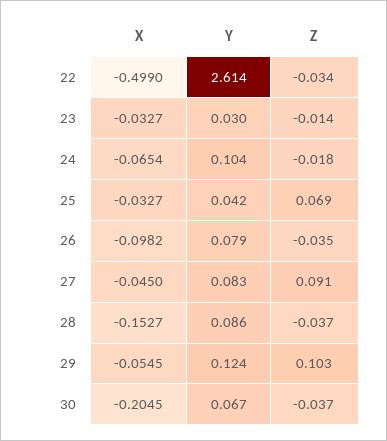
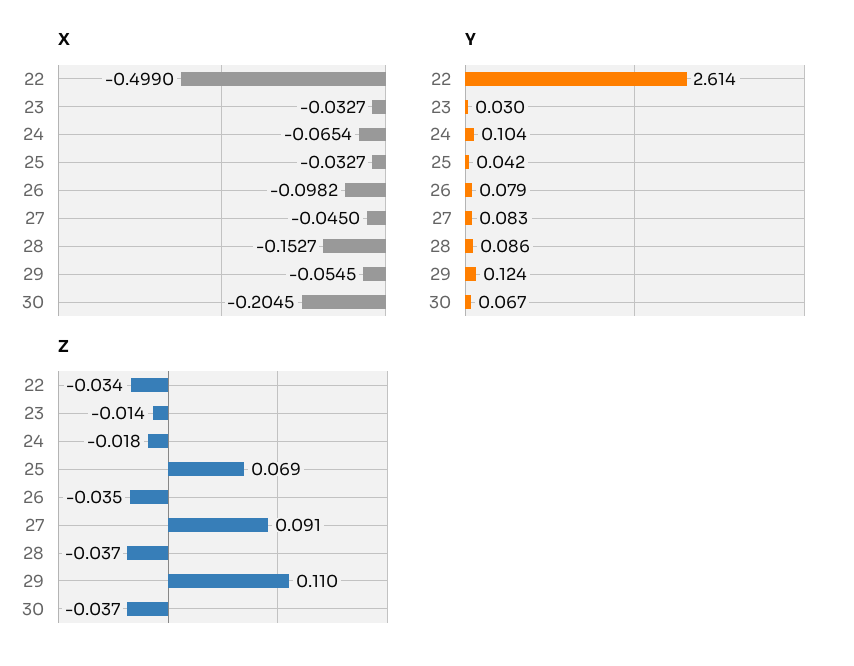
Z, 29: 0.103 -> 0.11

